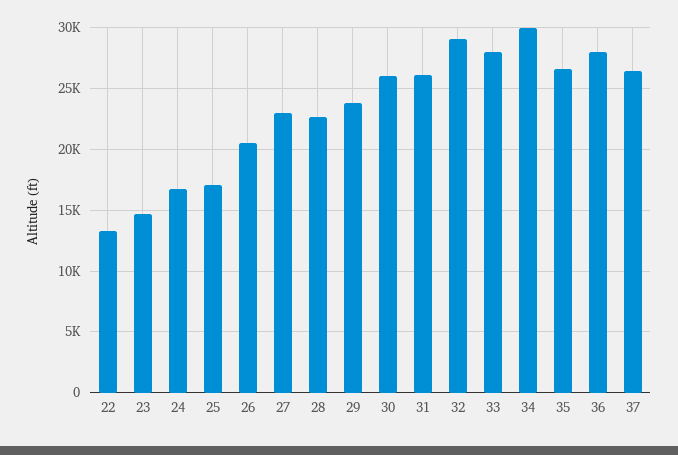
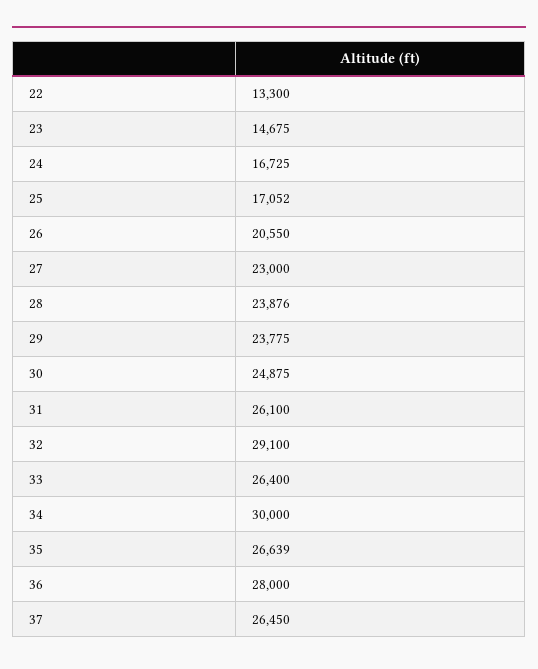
28: 22500 -> 23876
30: 26000 -> 24875
33: 28000 -> 26400

